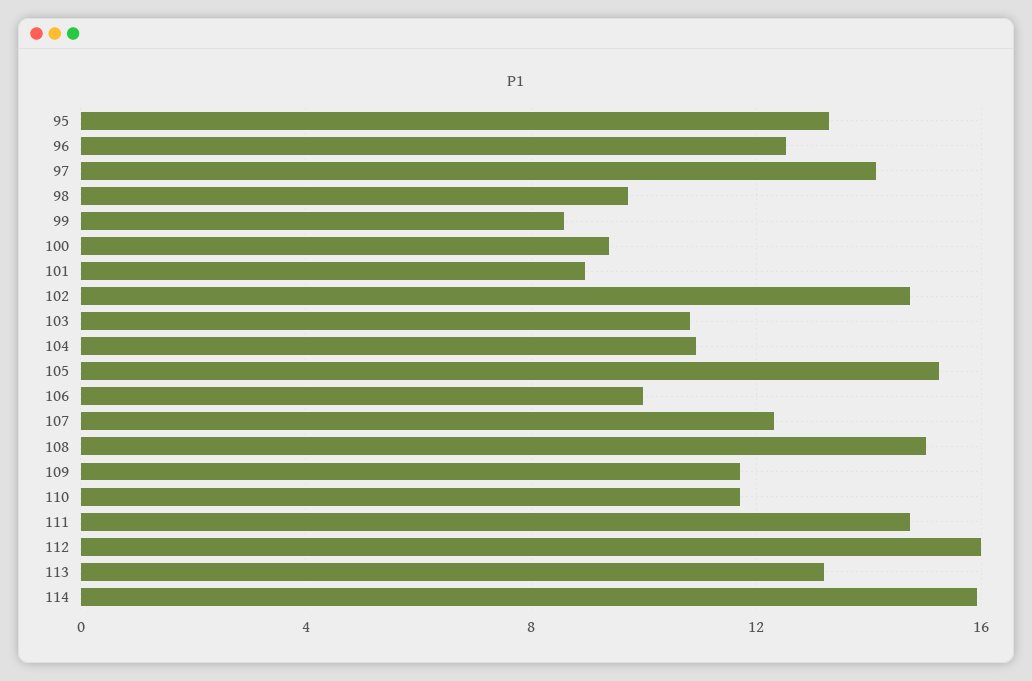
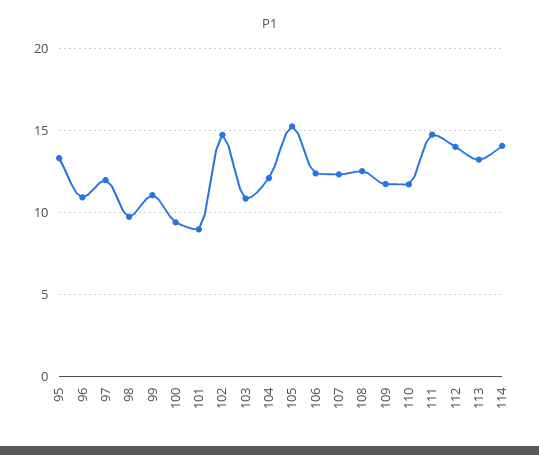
96: 12.5 -> 11
97: 14 -> 12
99: 8.5 -> 11
104: 11 -> 12
106: 10 -> 12.5
108: 15 -> 12.5
112: 16 -> 14
114: 16 -> 14

